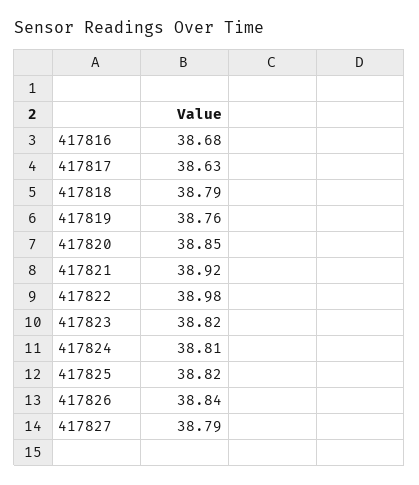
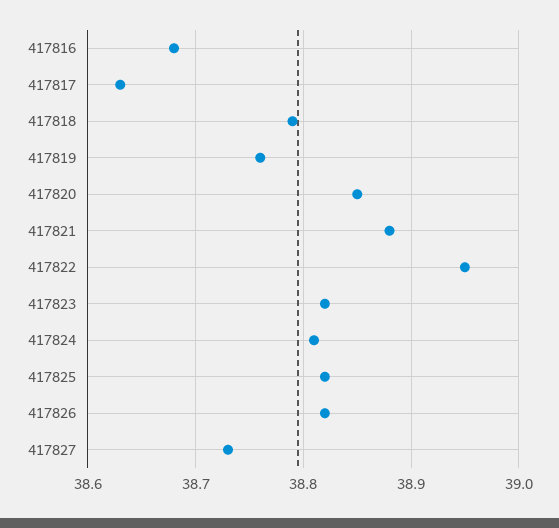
417821: 38.92 -> 38.88
417822: 38.98 -> 38.95
417826: 38.84 -> 38.82
417827: 38.79 -> 38.73

